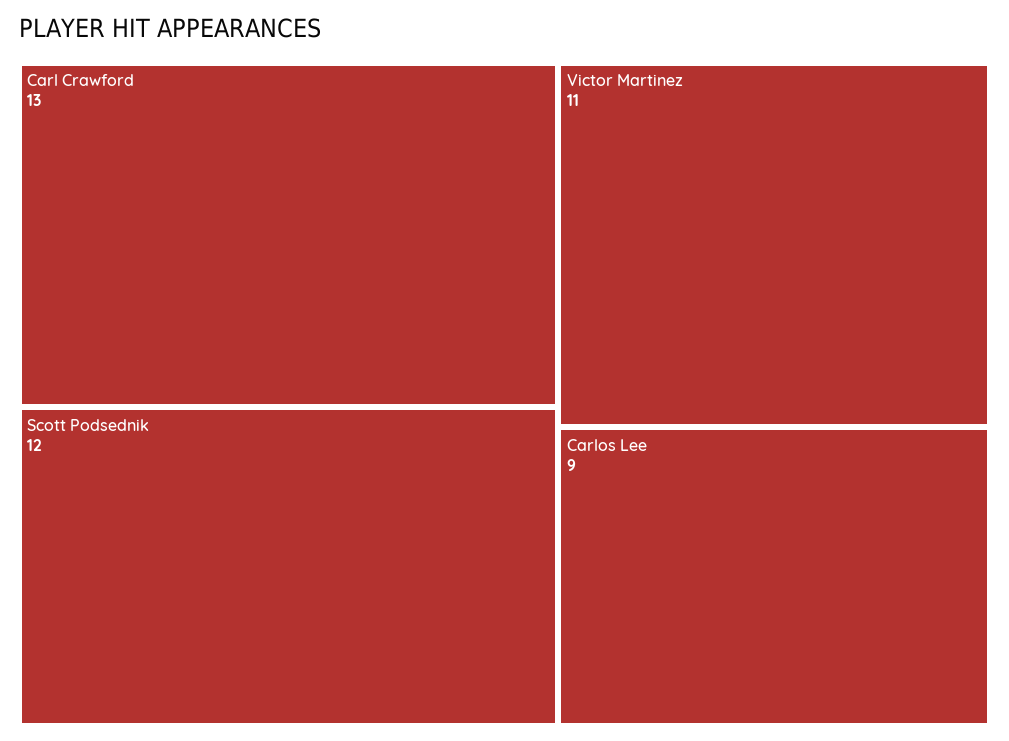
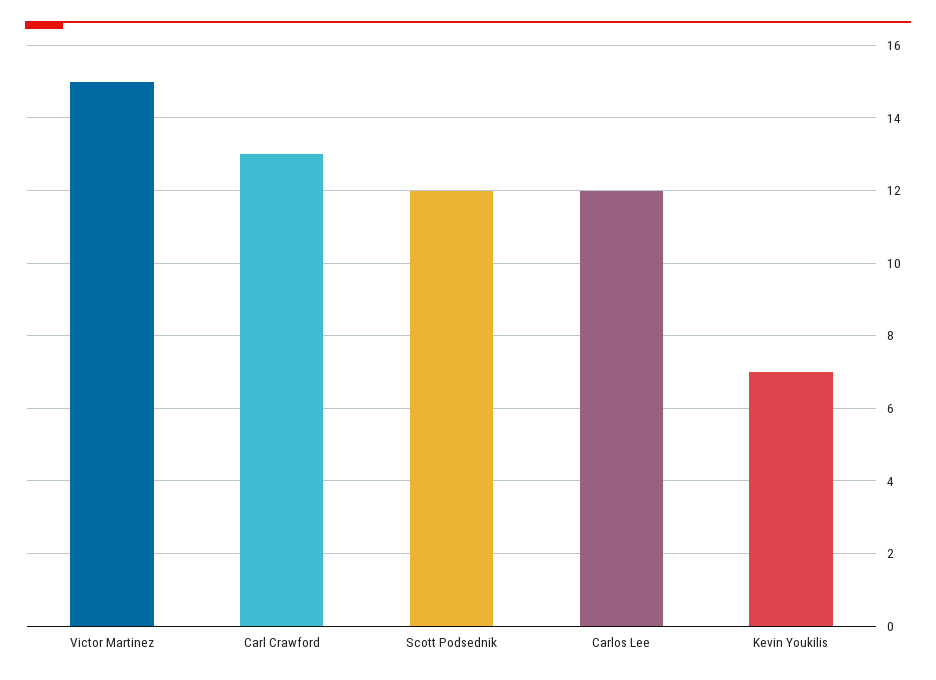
Victor Martinez: 11 -> 15
Carlos Lee: 9 -> 12
Kevin Youkilis: none -> 7

